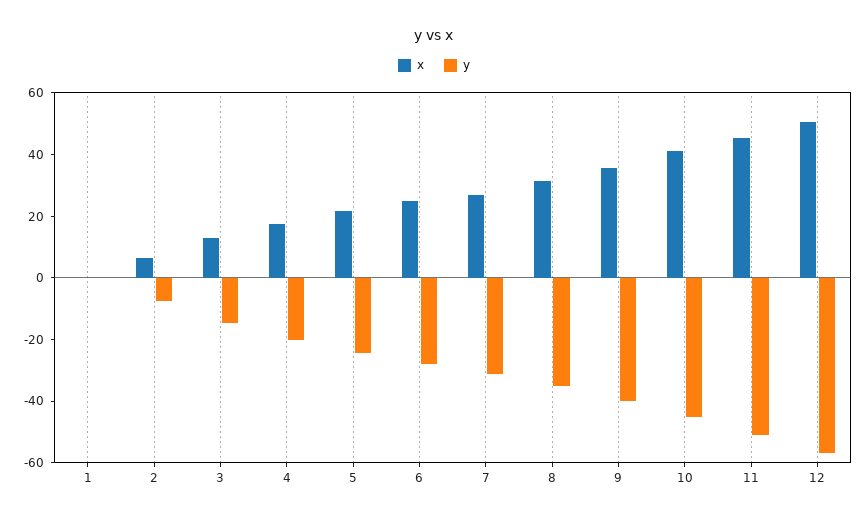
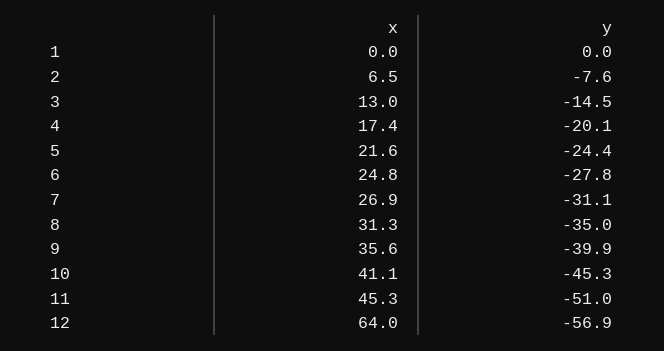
x, 12: 50 -> 64

